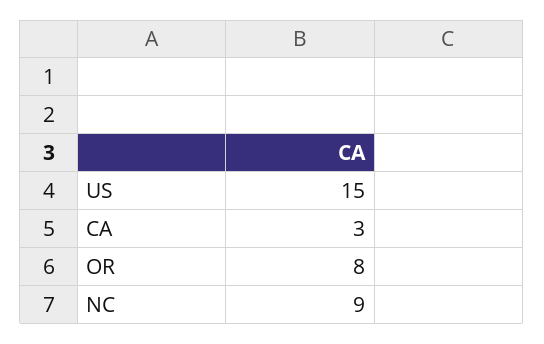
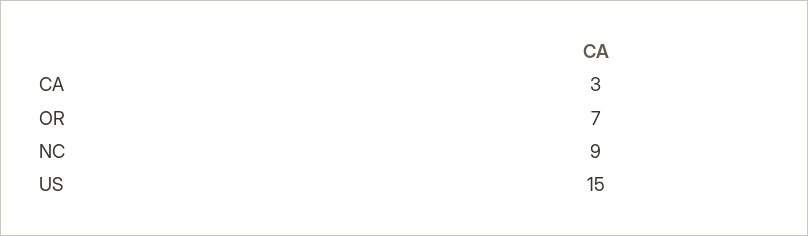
OR: 8 -> 7

